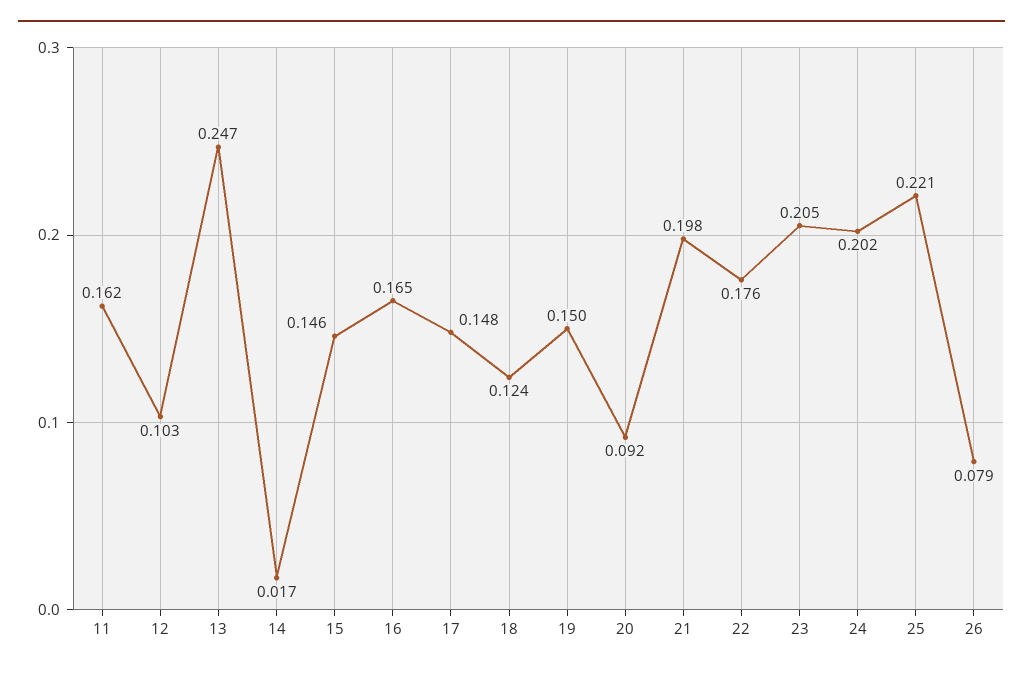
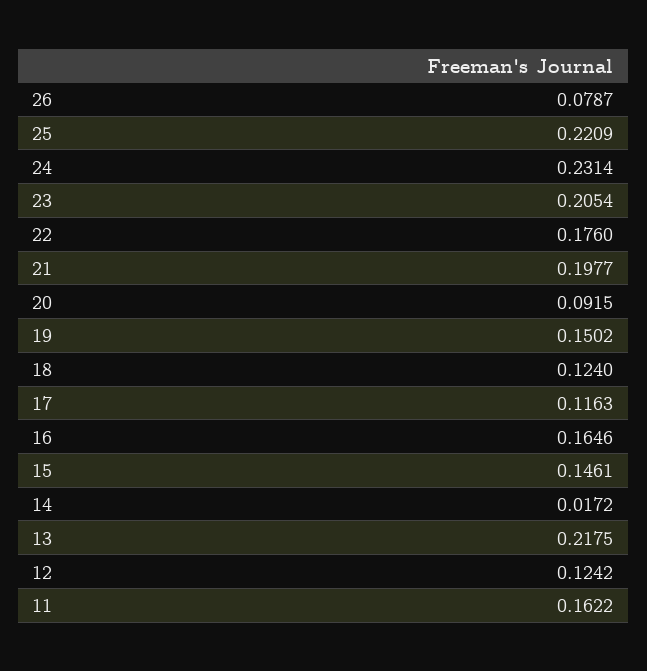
12: 0.103 -> 0.1242
13: 0.247 -> 0.2175
17: 0.148 -> 0.1163
24: 0.202 -> 0.2314

